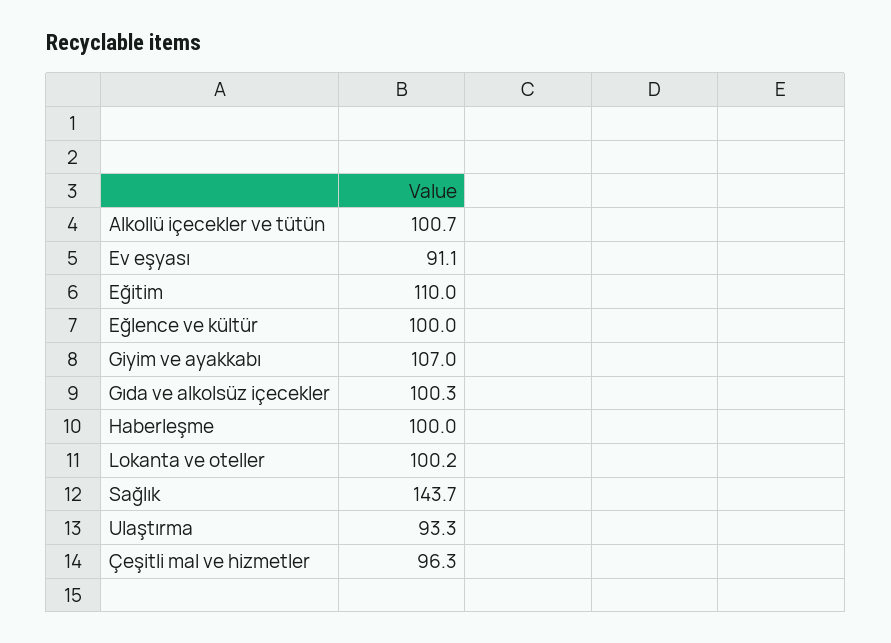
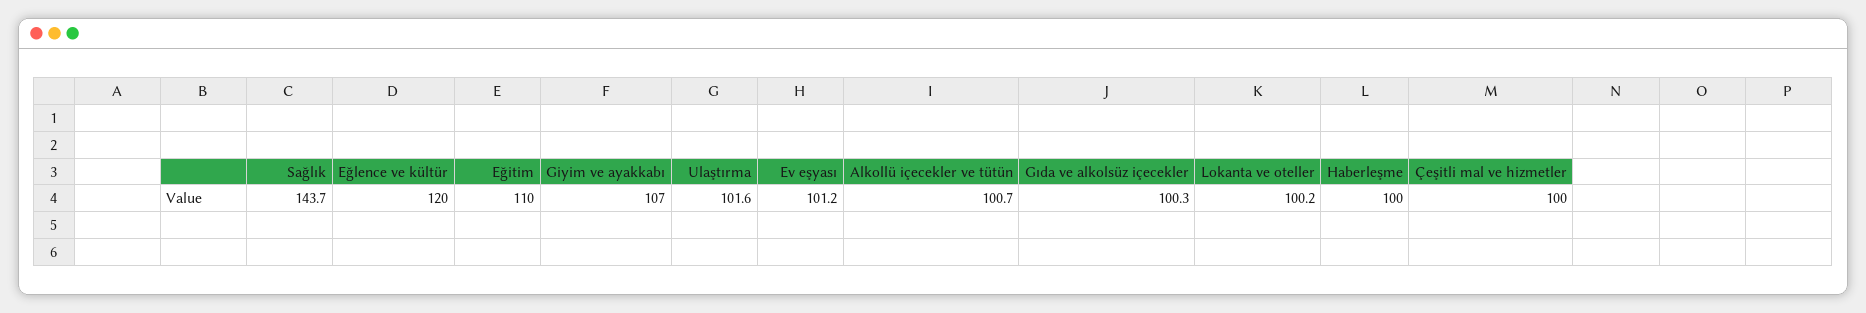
Ev eşyası: 91.1 -> 101.2
Eğlence ve kültür: 100 -> 120
Ulaştırma: 93.3 -> 101.6
Çeşitli mal ve hizmetler: 96.3 -> 100

